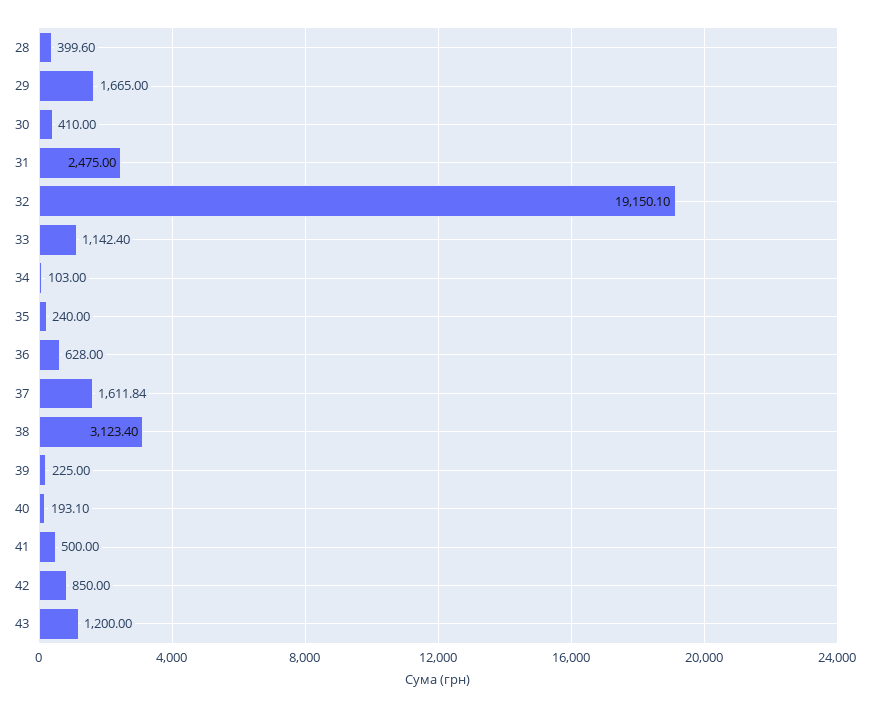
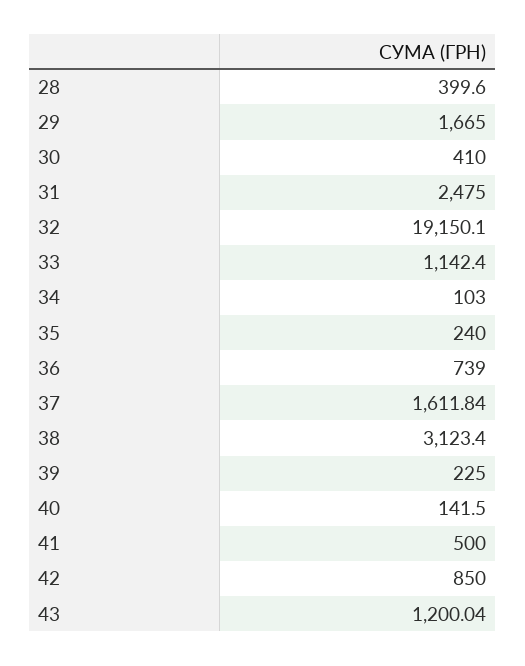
36: 628 -> 739
40: 193.1 -> 141.5
43: 1200 -> 1200.04

